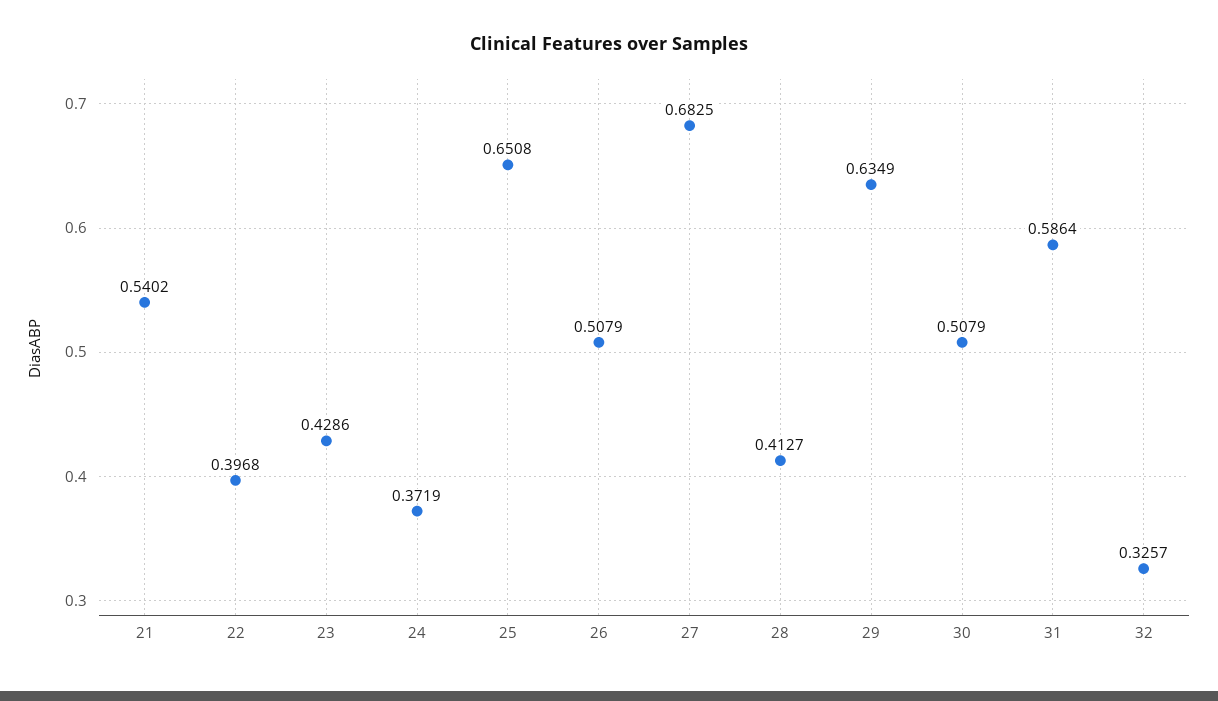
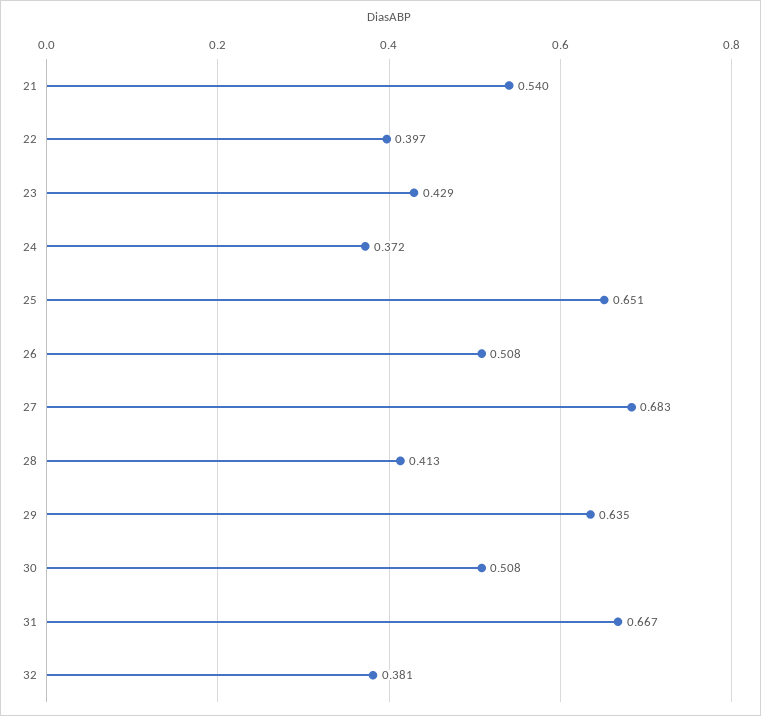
31: 0.5864 -> 0.667
32: 0.3257 -> 0.381

